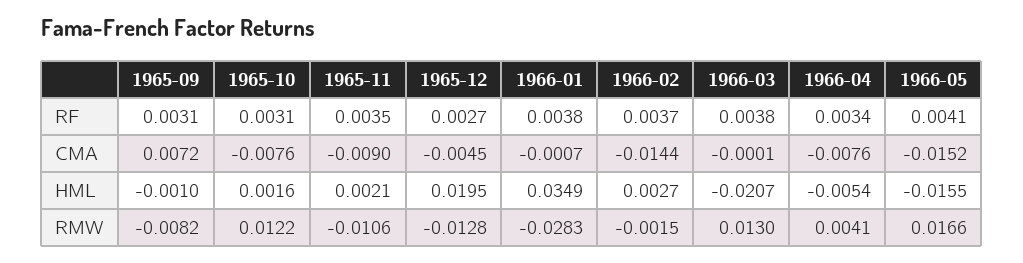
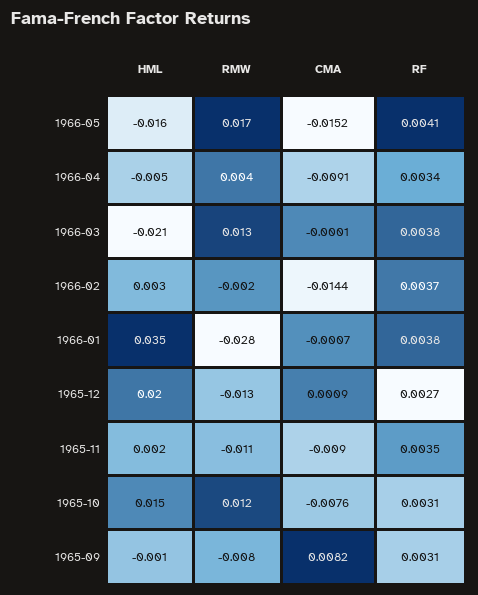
1965-09, CMA: 0.0072 -> 0.0082
1965-12, CMA: -0.0045 -> 0.0009
1966-04, CMA: -0.0076 -> -0.0091
1965-10, HML: 0.0016 -> 0.015

